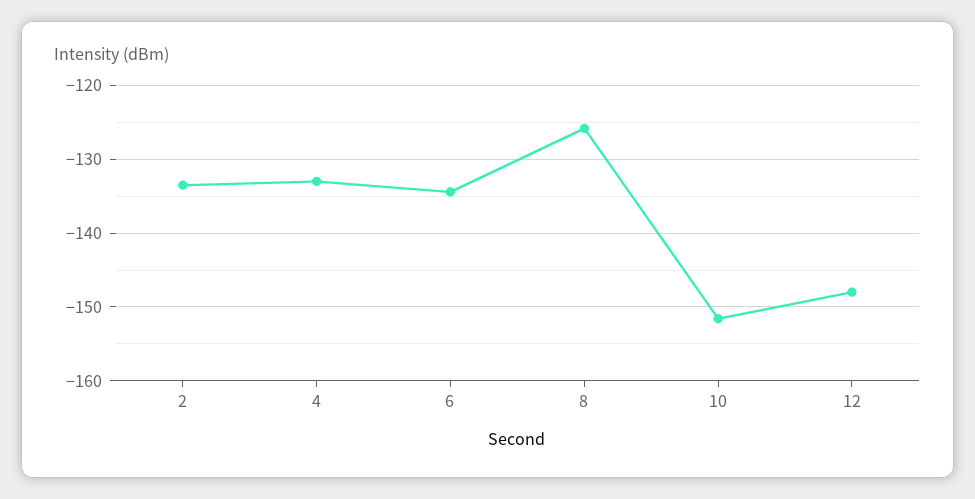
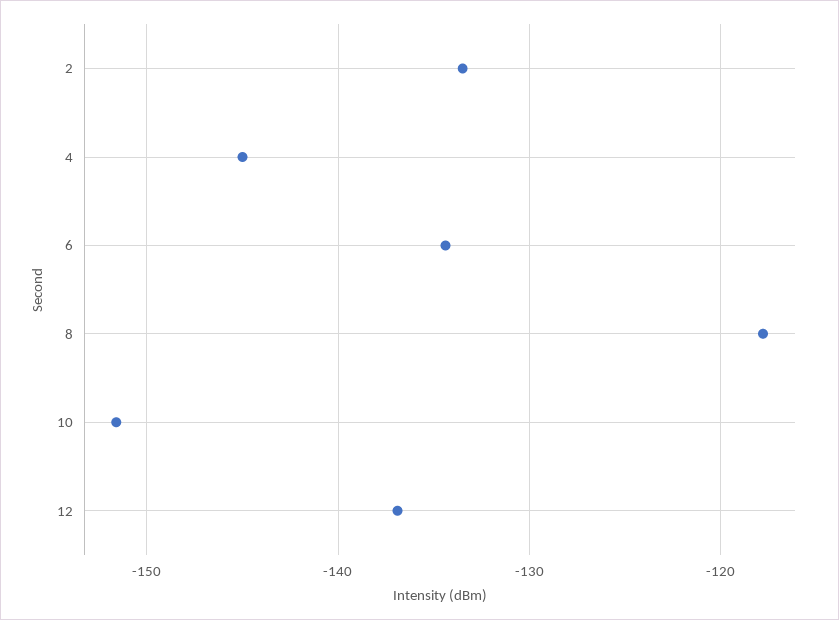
4: -133 -> -145
8: -126 -> -118
12: -148 -> -137

